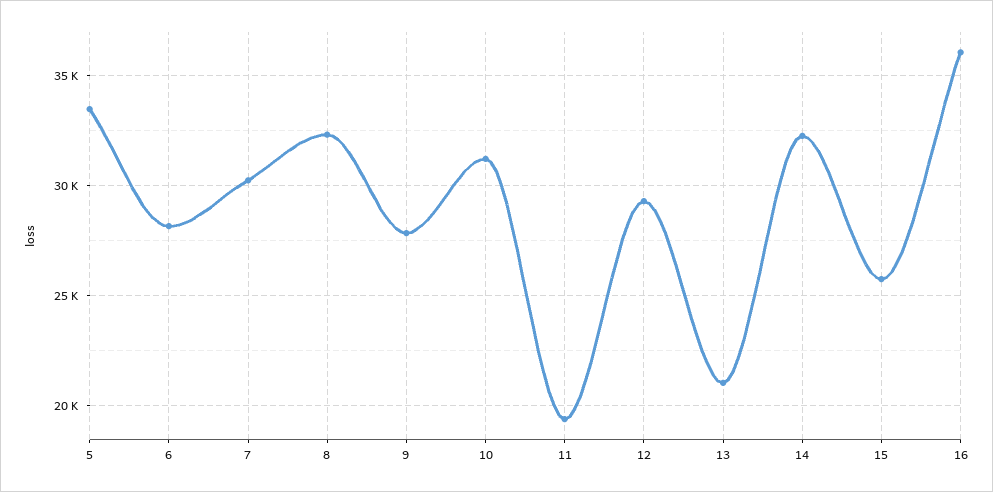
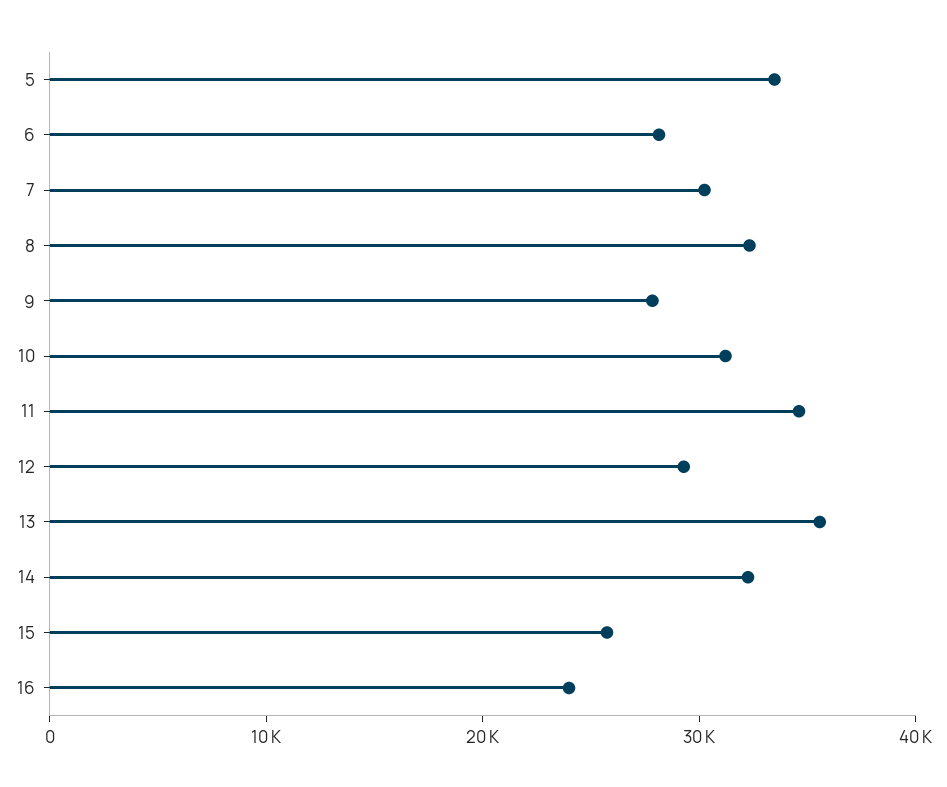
11: 19500 -> 34000
13: 21000 -> 36000
16: 36000 -> 24000

